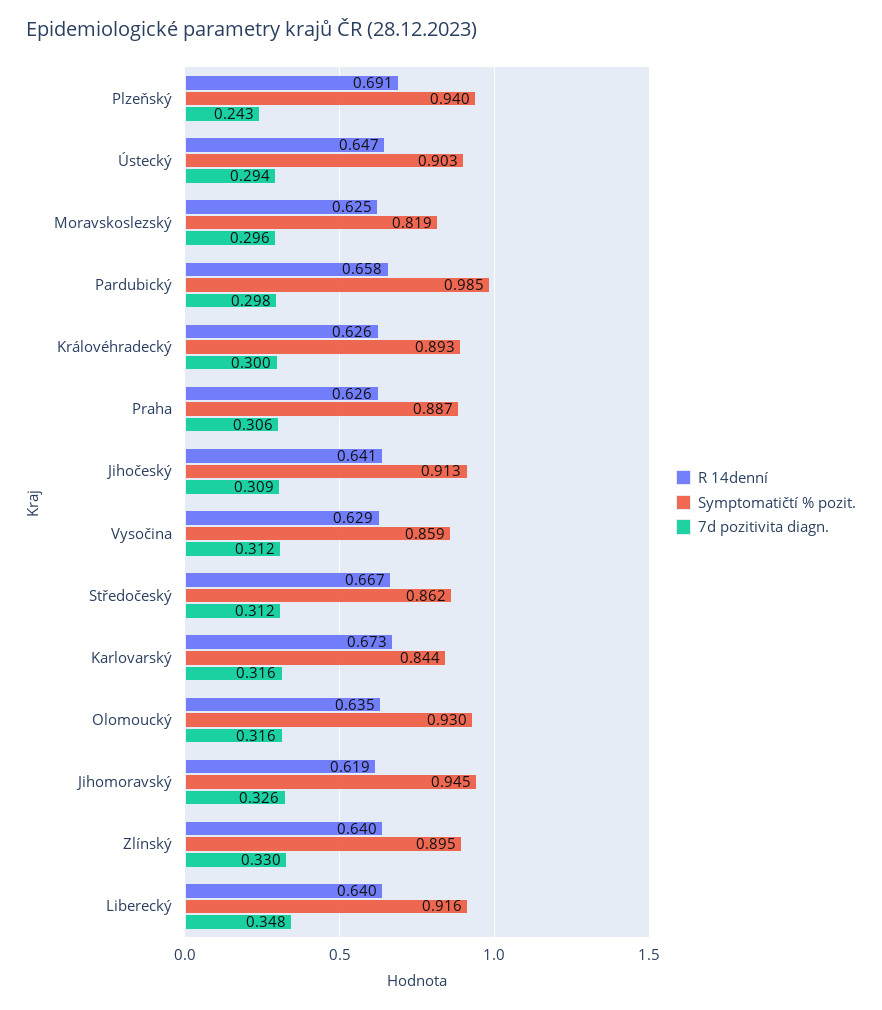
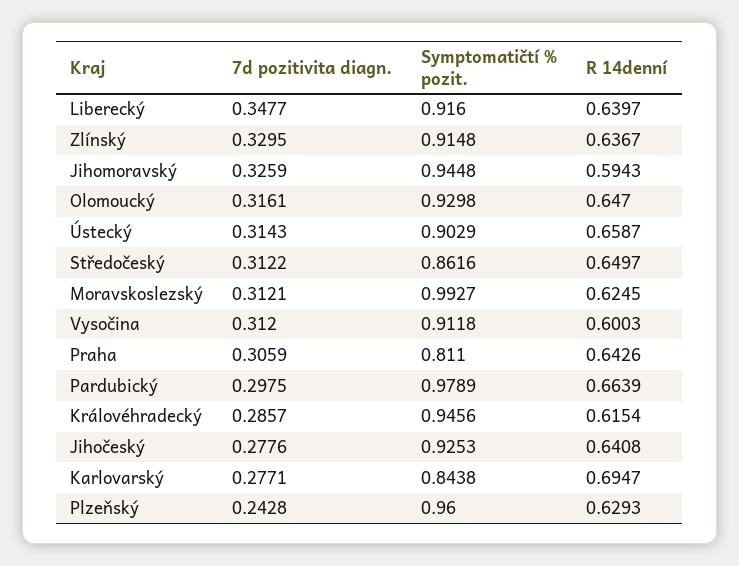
R 14denní, Plzeňský: 0.691 -> 0.6293
Symptomatičtí % pozit., Plzeňský: 0.94 -> 0.96
R 14denní, Ústecký: 0.647 -> 0.6587
7d pozitivita diagn., Ústecký: 0.294 -> 0.3143
Symptomatičtí % pozit., Moravskoslezský: 0.819 -> 0.9927
7d pozitivita diagn., Moravskoslezský: 0.296 -> 0.3121
R 14denní, Pardubický: 0.658 -> 0.6639
Symptomatičtí % pozit., Pardubický: 0.985 -> 0.9789
R 14denní, Královéhradecký: 0.626 -> 0.6154
Symptomatičtí % pozit., Královéhradecký: 0.893 -> 0.9456
7d pozitivita diagn., Královéhradecký: 0.3 -> 0.2857
R 14denní, Praha: 0.626 -> 0.6426
Symptomatičtí % pozit., Praha: 0.887 -> 0.811
Symptomatičtí % pozit., Jihočeský: 0.913 -> 0.9253
7d pozitivita diagn., Jihočeský: 0.309 -> 0.2776
R 14denní, Vysočina: 0.629 -> 0.6003
Symptomatičtí % pozit., Vysočina: 0.859 -> 0.9118
R 14denní, Středočeský: 0.667 -> 0.6497
R 14denní, Karlovarský: 0.673 -> 0.6947
7d pozitivita diagn., Karlovarský: 0.316 -> 0.2771
R 14denní, Olomoucký: 0.635 -> 0.647
R 14denní, Jihomoravský: 0.619 -> 0.5943
R 14denní, Zlínský: 0.64 -> 0.6367
Symptomatičtí % pozit., Zlínský: 0.895 -> 0.9148

